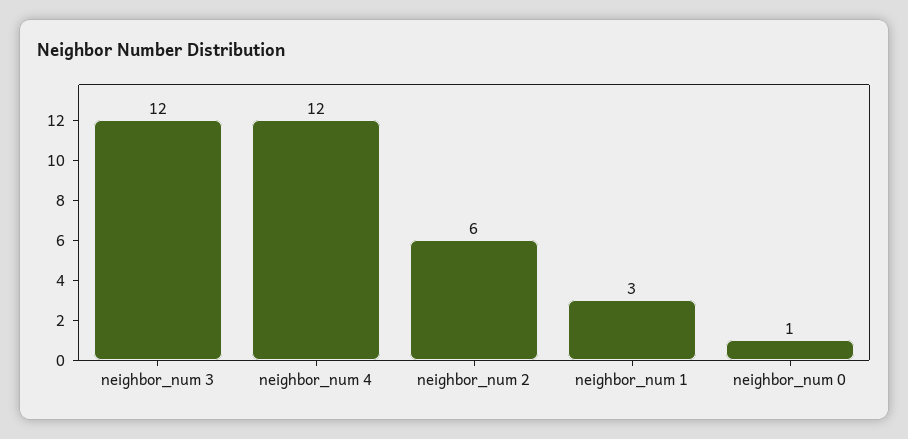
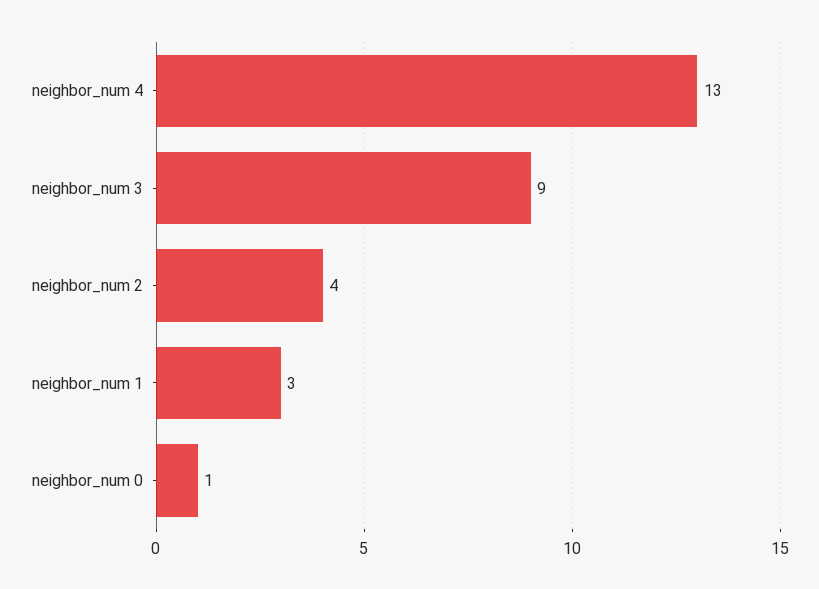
neighbor_num 3: 12 -> 9
neighbor_num 4: 12 -> 13
neighbor_num 2: 6 -> 4

